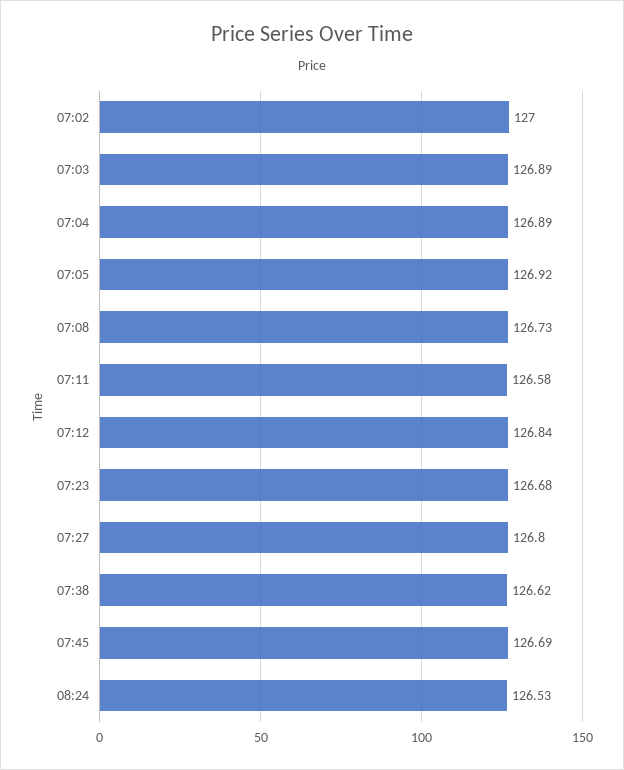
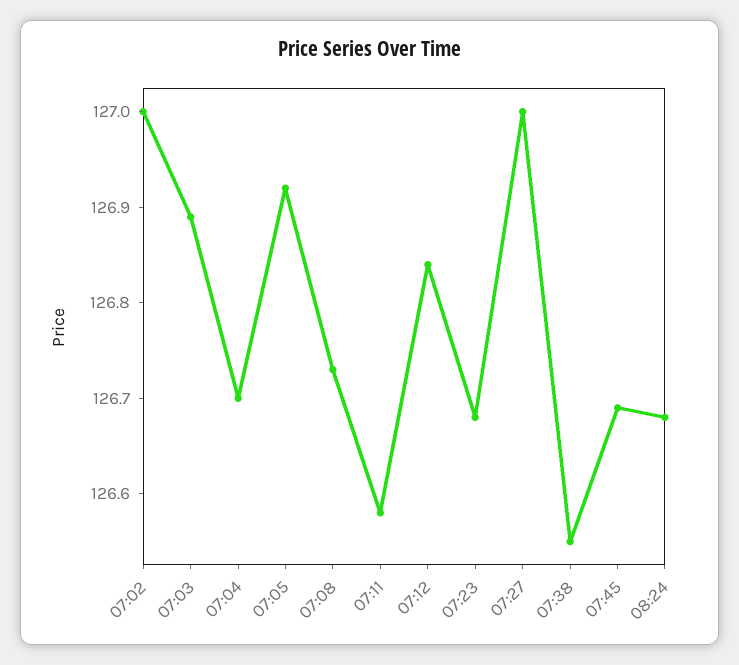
07:04: 126.89 -> 126.7
07:27: 126.8 -> 127
07:38: 126.62 -> 126.55
08:24: 126.53 -> 126.68

